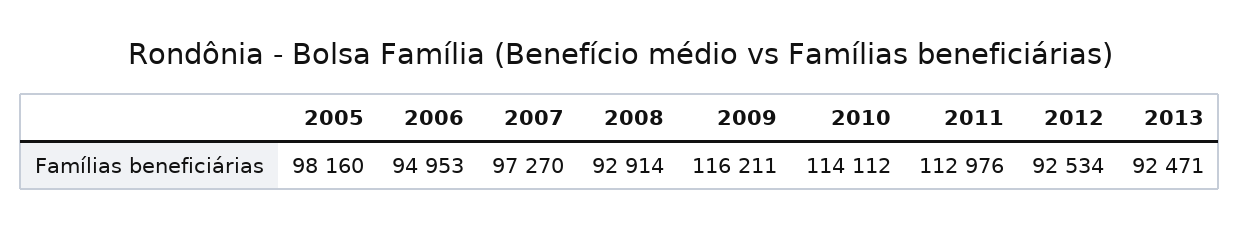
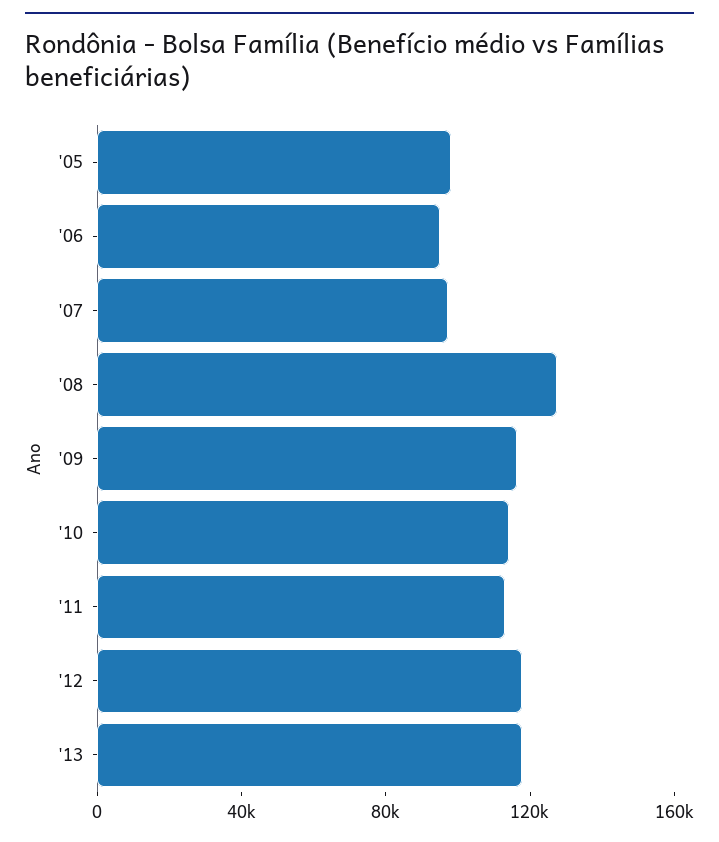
2008: 92914 -> 130000
2012: 92534 -> 120000
2013: 92471 -> 120000

